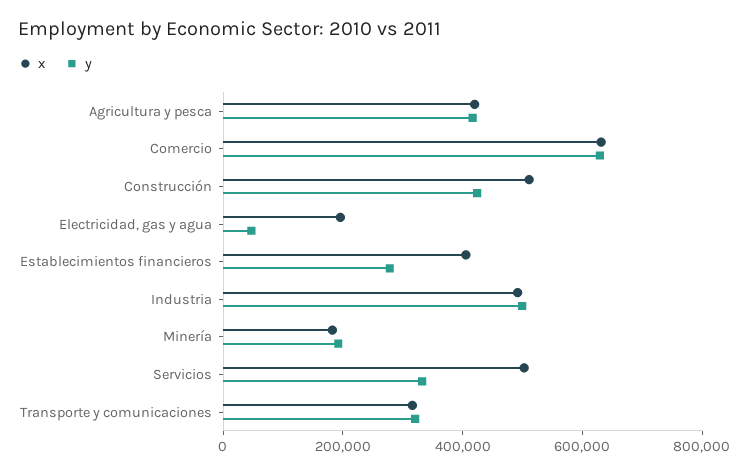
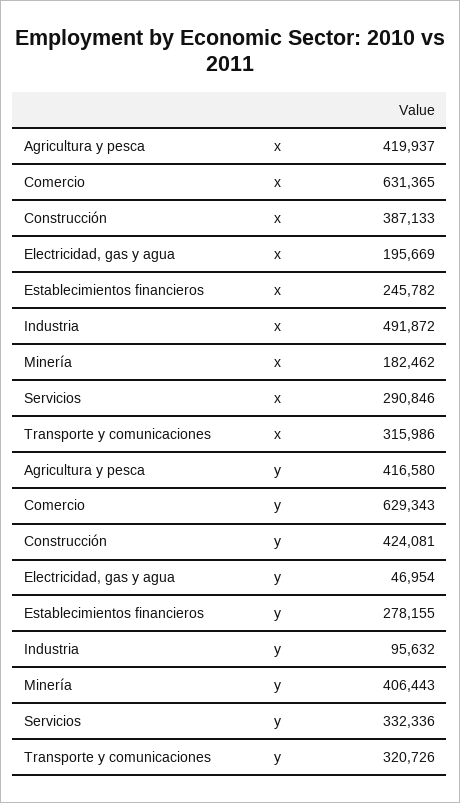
x, Construcción: 500000 -> 387133
x, Establecimientos financieros: 400000 -> 245782
y, Industria: 500000 -> 95632
y, Minería: 200000 -> 406443
x, Servicios: 500000 -> 290846

